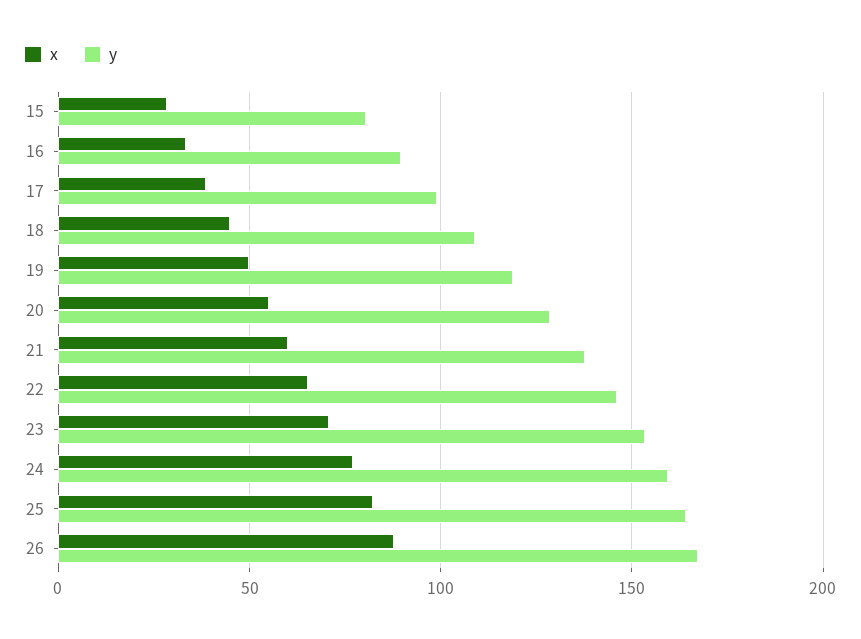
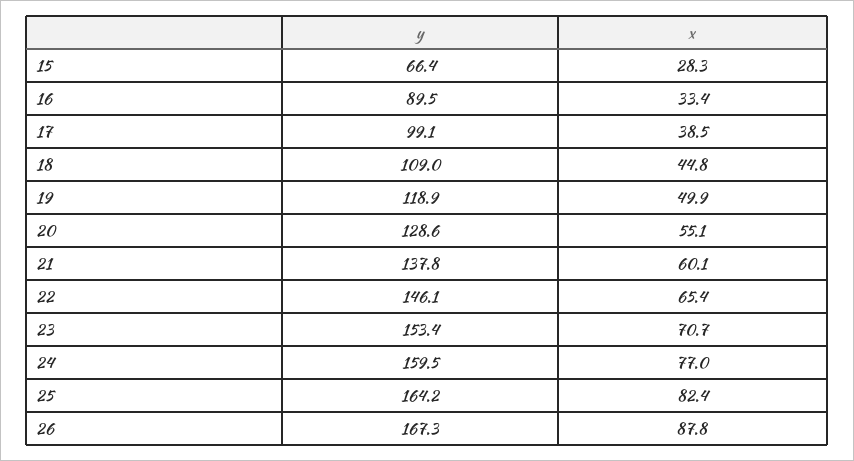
y, 15: 80 -> 66.4

